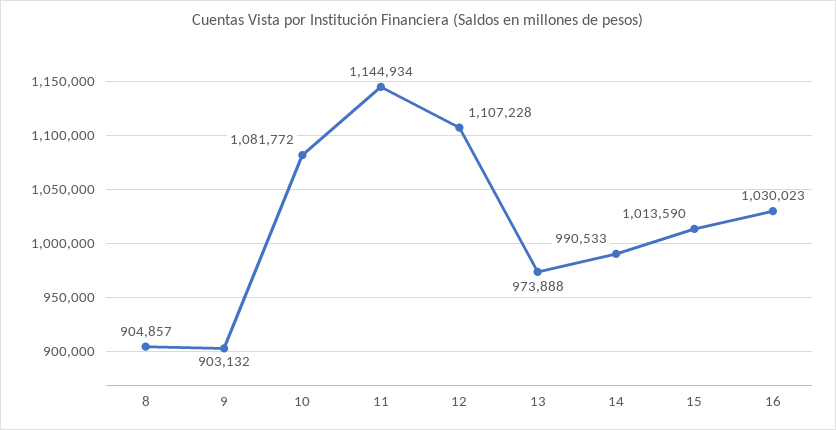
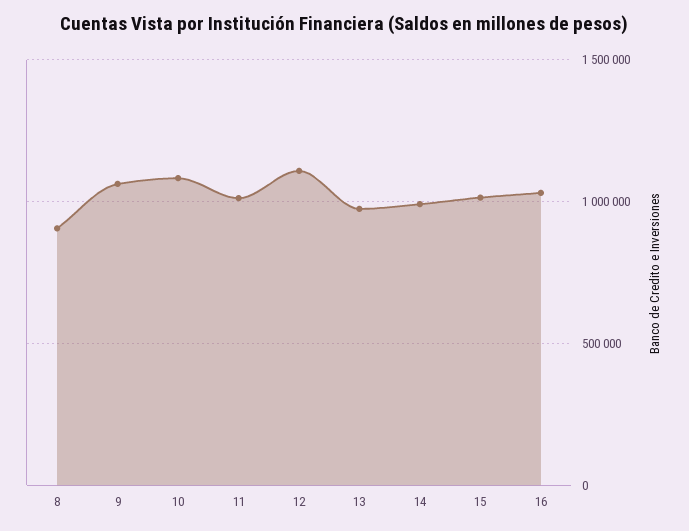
9: 903132 -> 1050000
11: 1144934 -> 1000000

